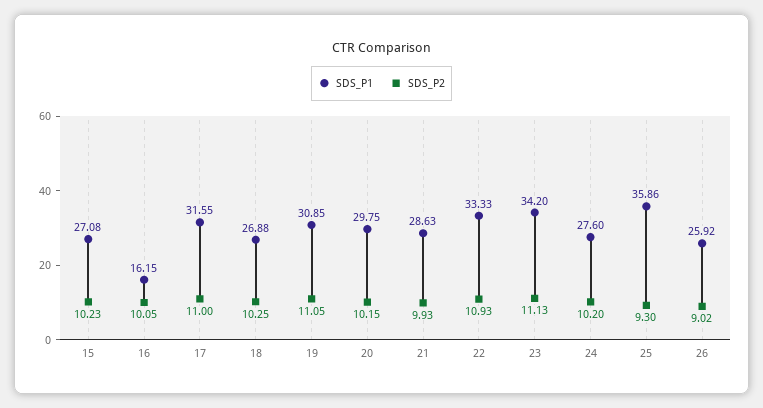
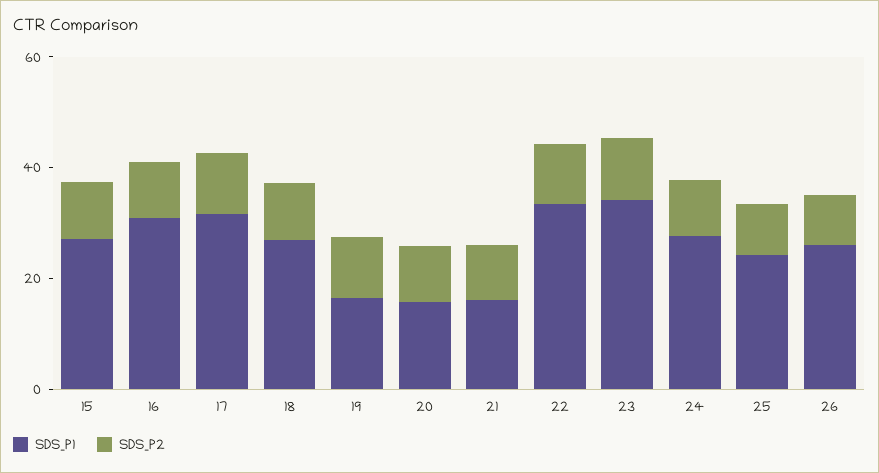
SDS_P1, 16: 16.15 -> 30
SDS_P1, 19: 30.85 -> 15
SDS_P1, 20: 29.75 -> 15
SDS_P1, 21: 28.63 -> 15
SDS_P1, 25: 35.86 -> 25

